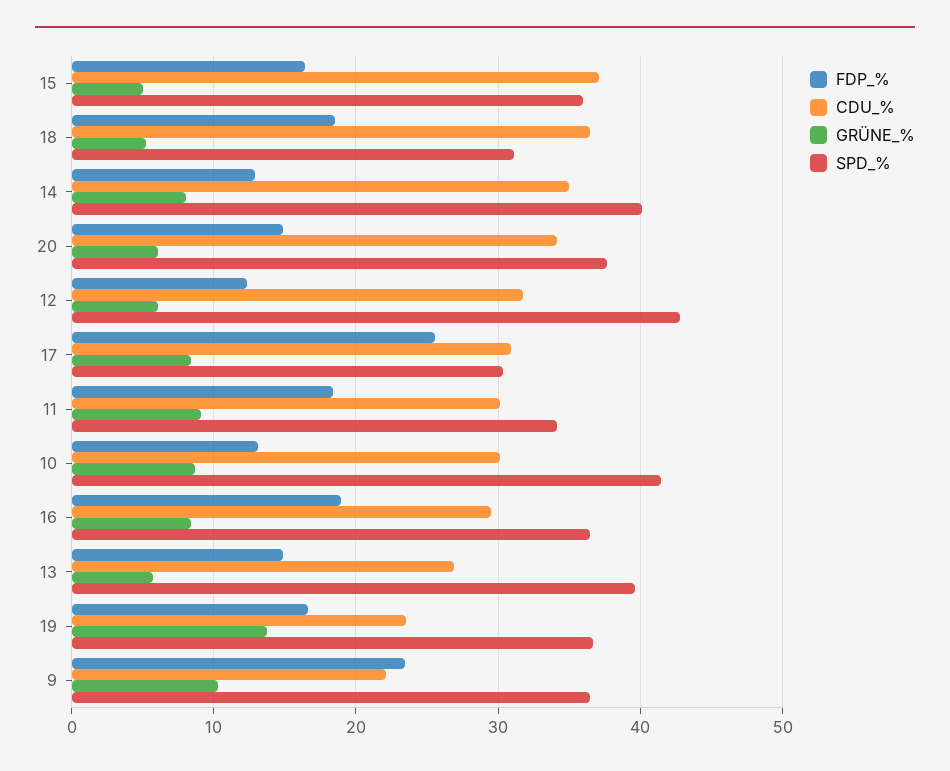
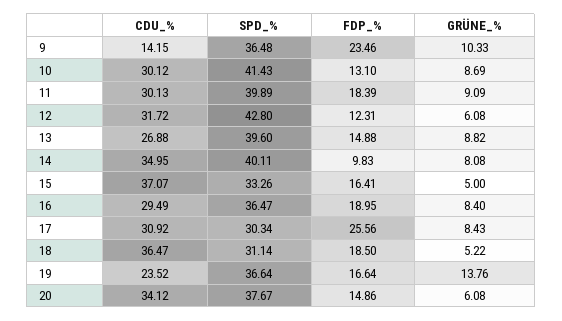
SPD_%, 15: 36 -> 33.26
FDP_%, 14: 13 -> 9.83
SPD_%, 11: 34 -> 39.89
GRÜNE_%, 13: 6 -> 8.82
CDU_%, 9: 22 -> 14.15

